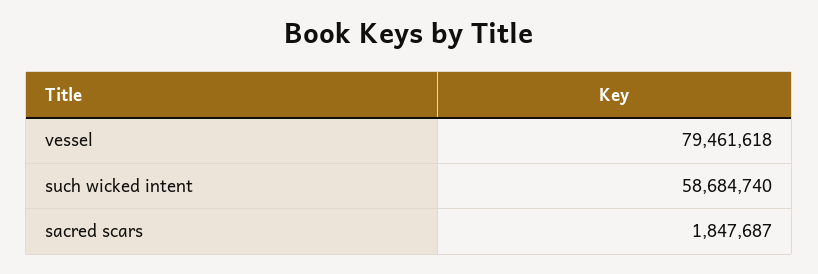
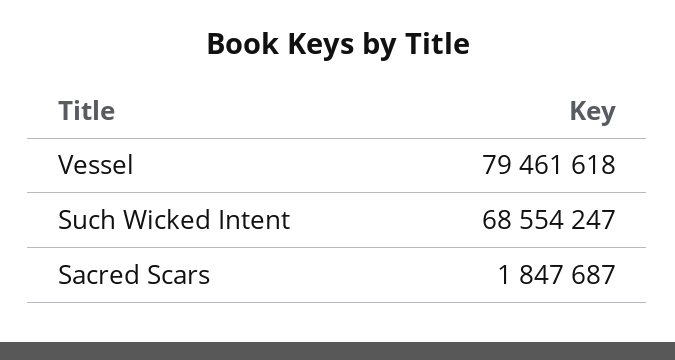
such wicked intent: 58684740 -> 68554247

